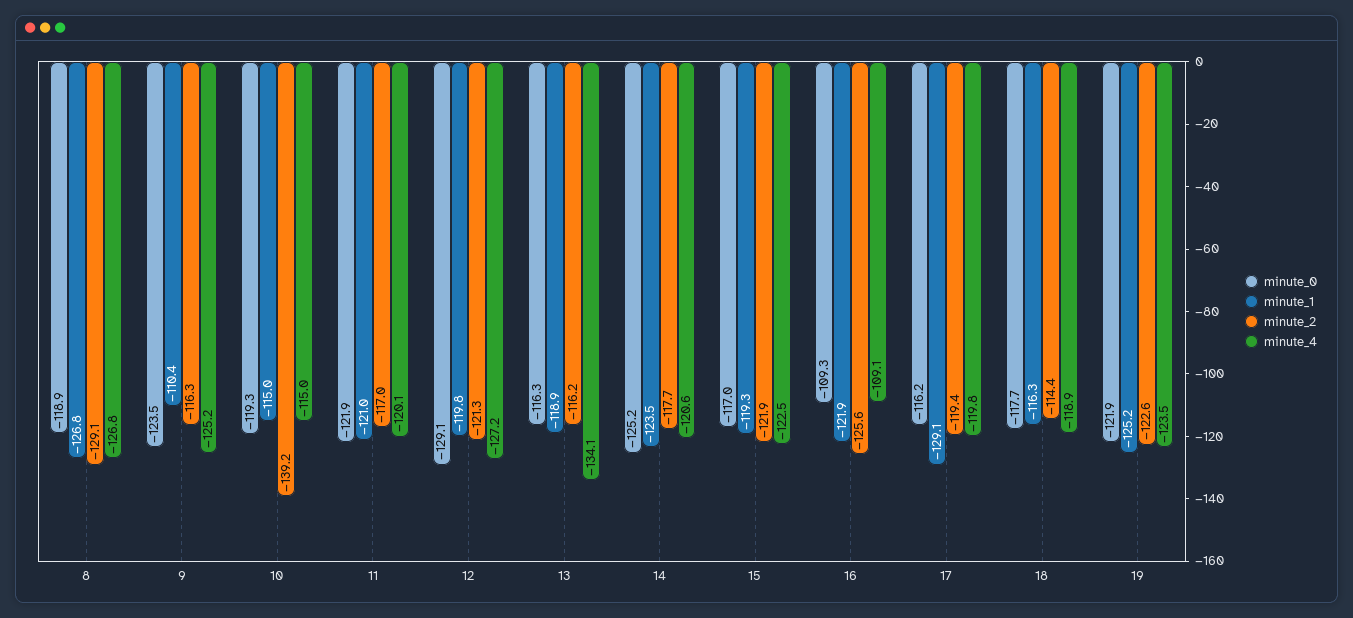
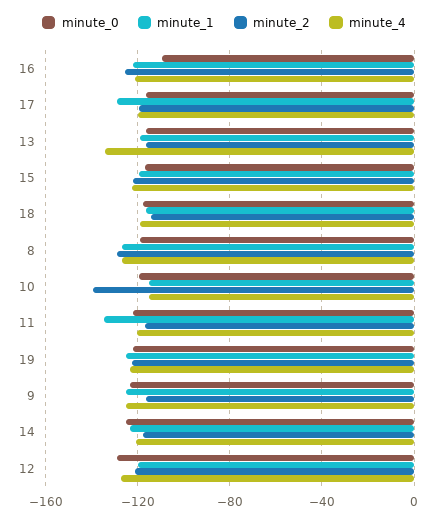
minute_1, 9: -110.4 -> -125
minute_1, 11: -121 -> -135
minute_4, 16: -109.1 -> -120

